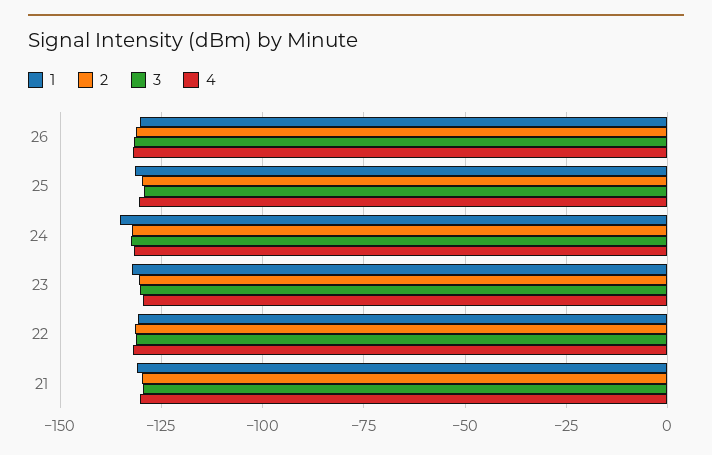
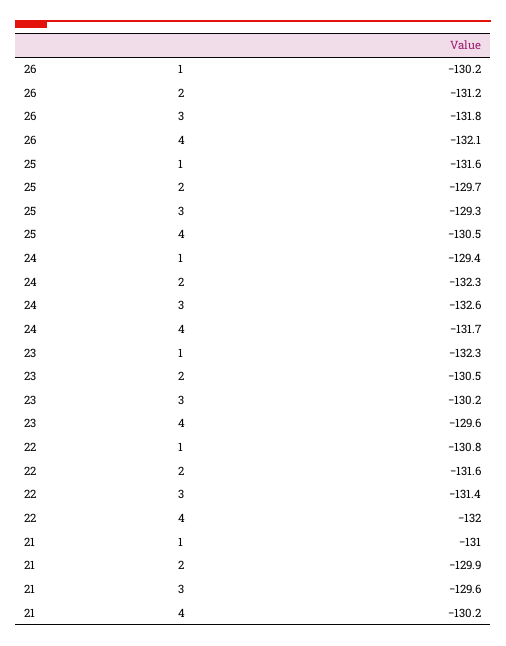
1, 24: -135 -> -129.4

